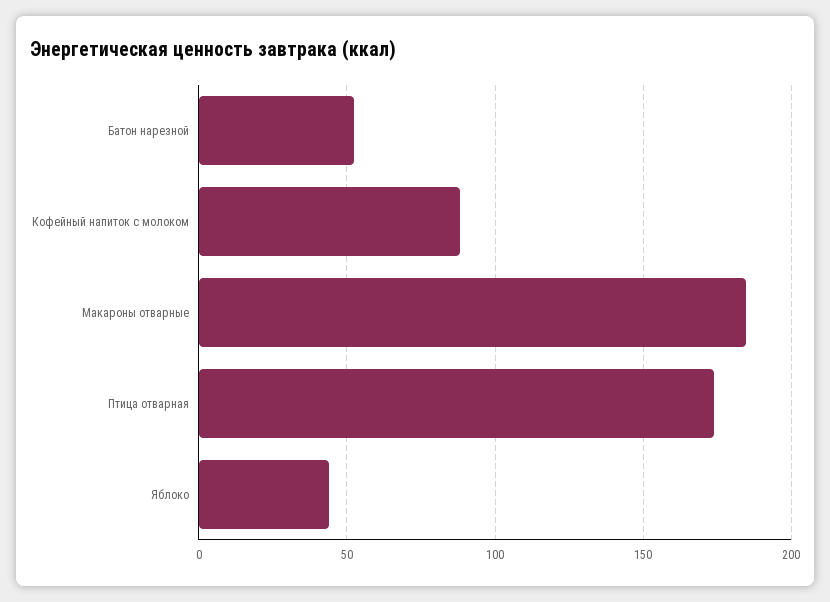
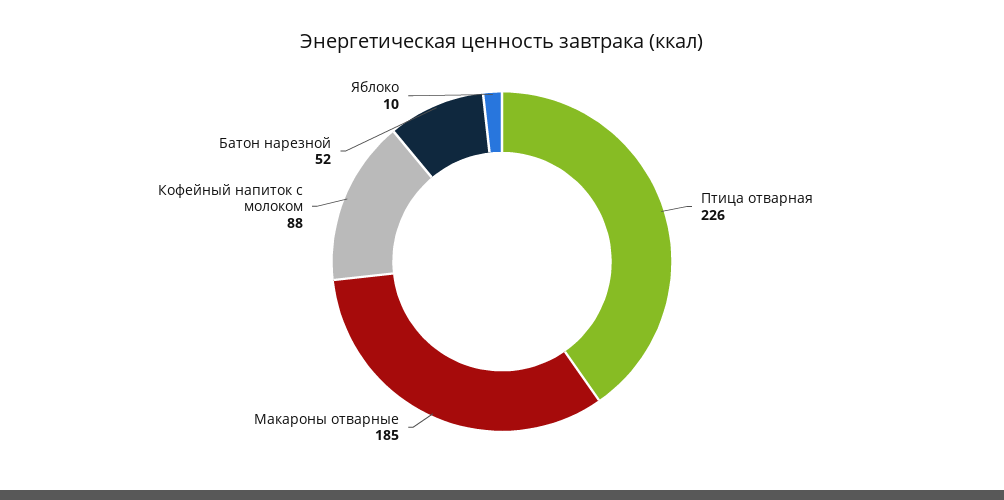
Птица отварная: 175 -> 226
Яблоко: 45 -> 10

